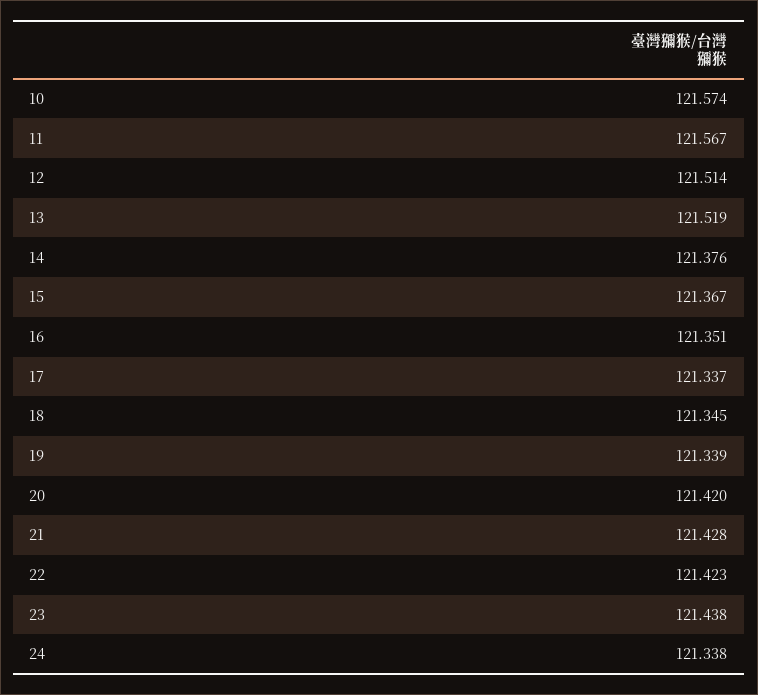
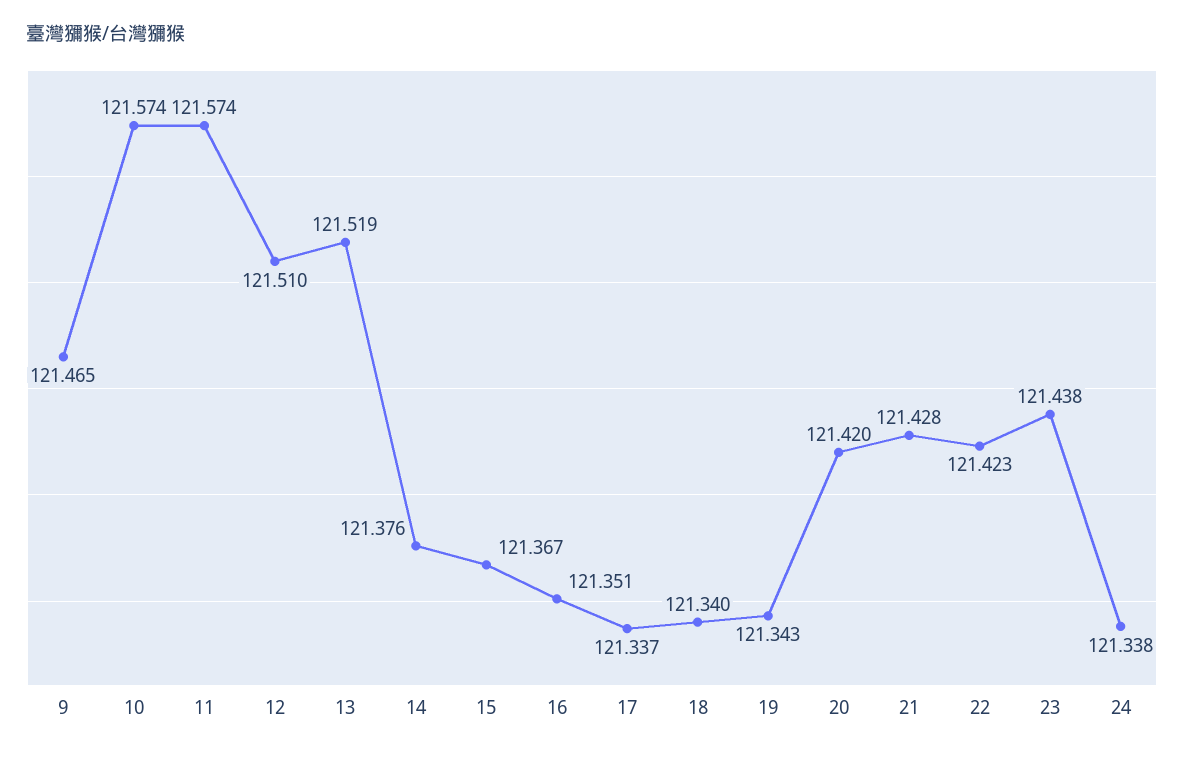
11: 121.567 -> 121.574
12: 121.514 -> 121.51
18: 121.345 -> 121.34
19: 121.339 -> 121.343
9: none -> 121.465

